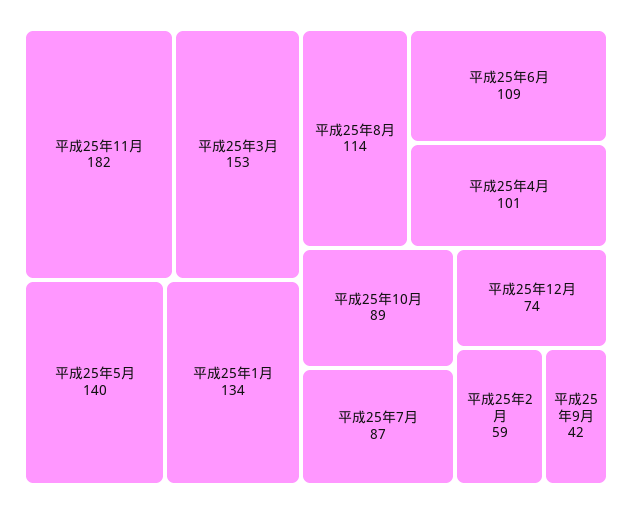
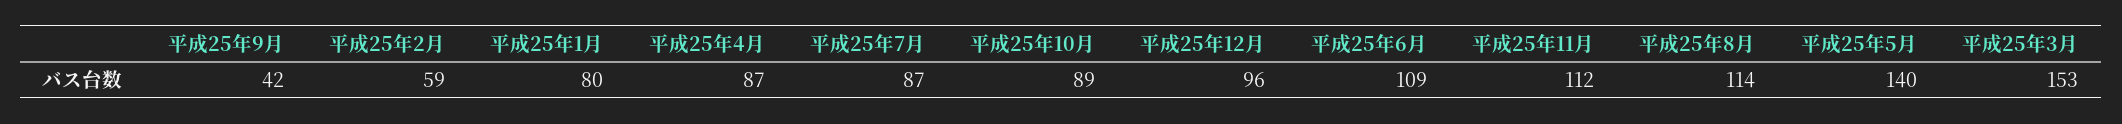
平成25年11月: 182 -> 112
平成25年1月: 134 -> 80
平成25年4月: 101 -> 87
平成25年12月: 74 -> 96

